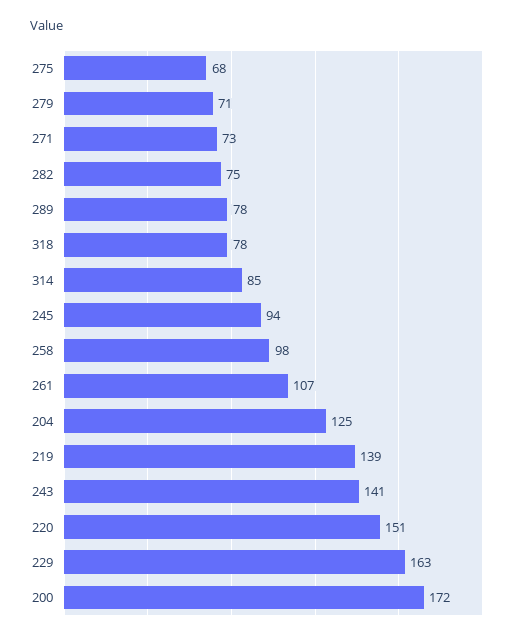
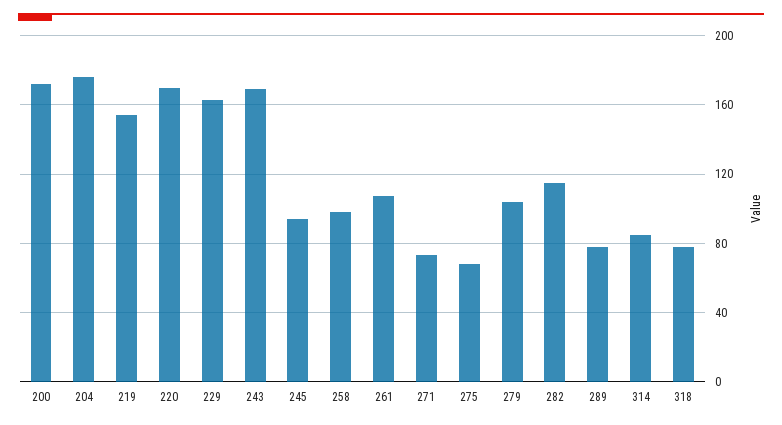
279: 71 -> 105
282: 75 -> 115
204: 125 -> 175
219: 139 -> 155
243: 141 -> 170
220: 151 -> 170

